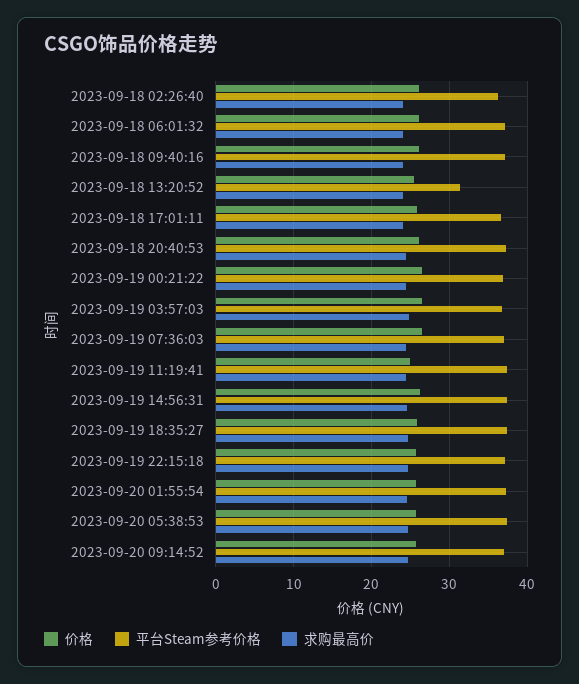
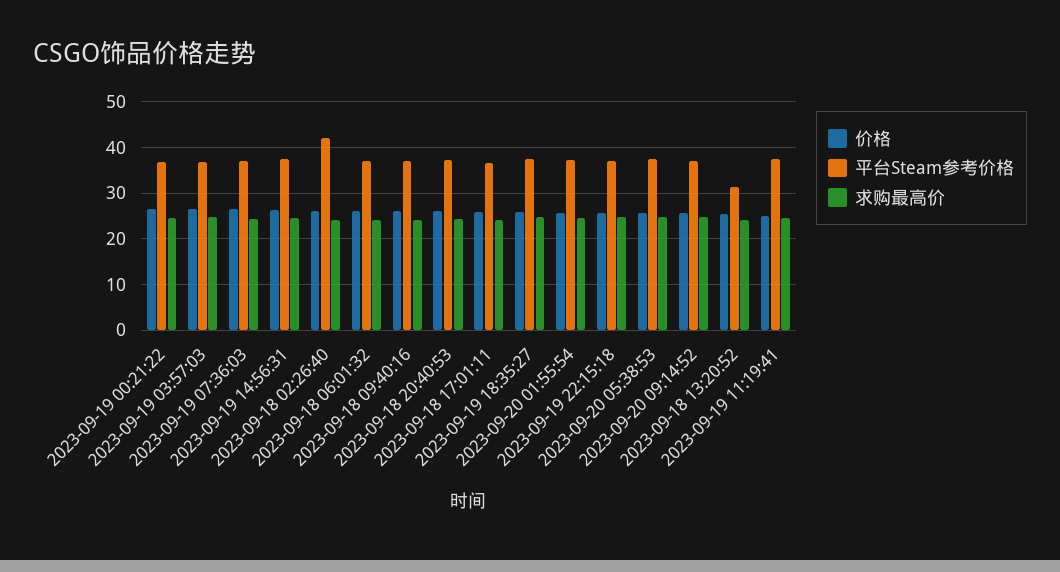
平台Steam参考价格, 2023-09-18 02:26:40: 36 -> 42

